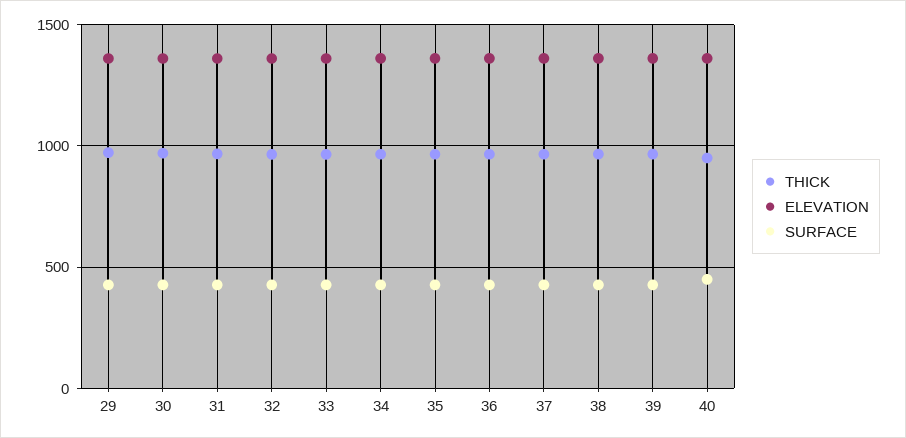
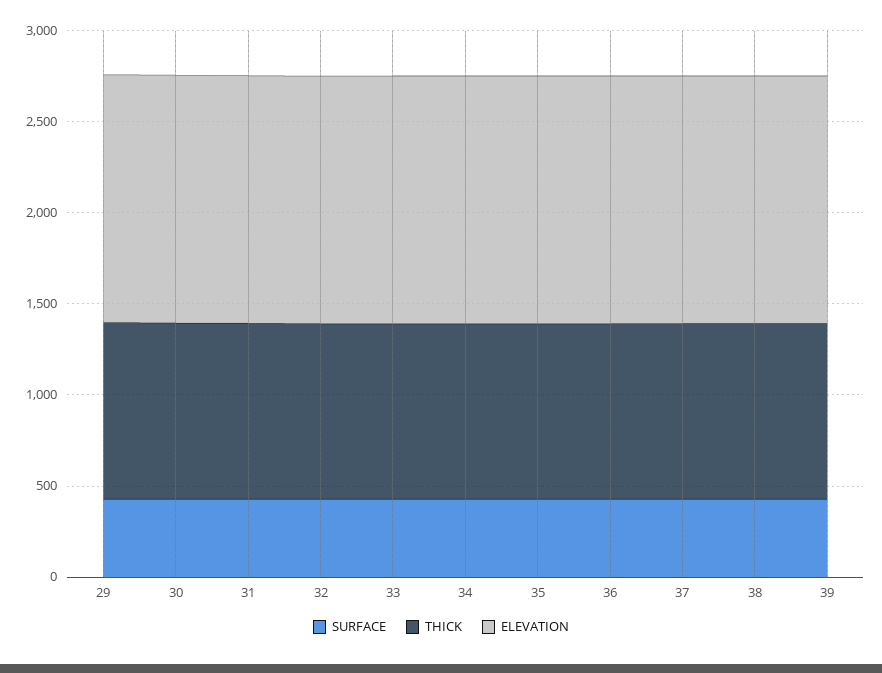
THICK, 40: 950 -> none
ELEVATION, 40: 1350 -> none
SURFACE, 40: 450 -> none

